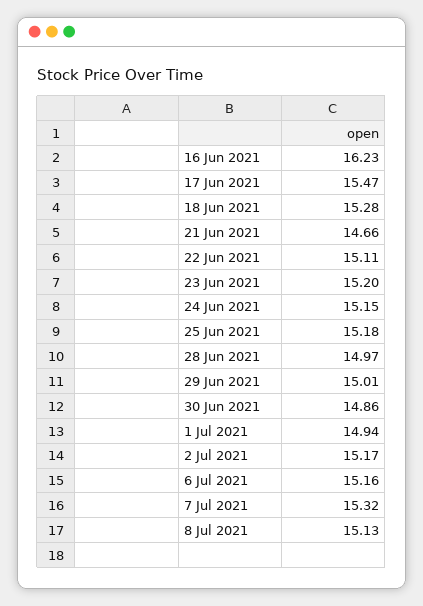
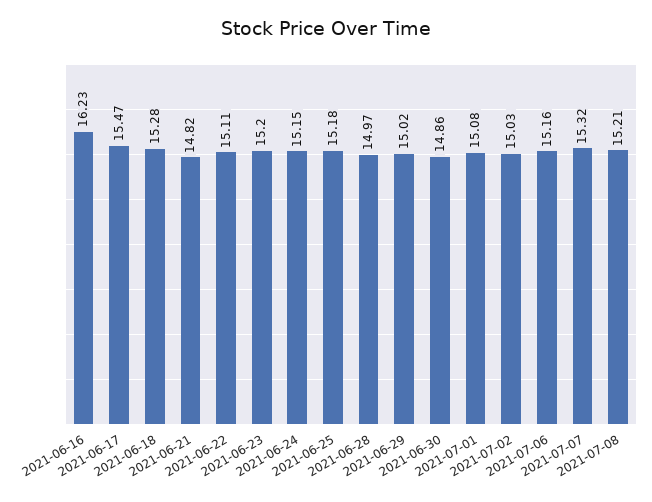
21 Jun 2021: 14.66 -> 14.82
29 Jun 2021: 15.01 -> 15.02
1 Jul 2021: 14.94 -> 15.08
2 Jul 2021: 15.17 -> 15.03
8 Jul 2021: 15.13 -> 15.21

